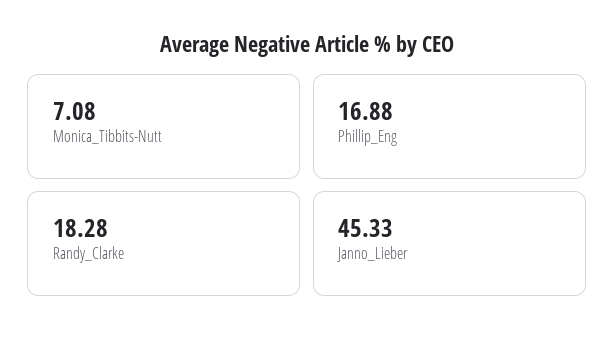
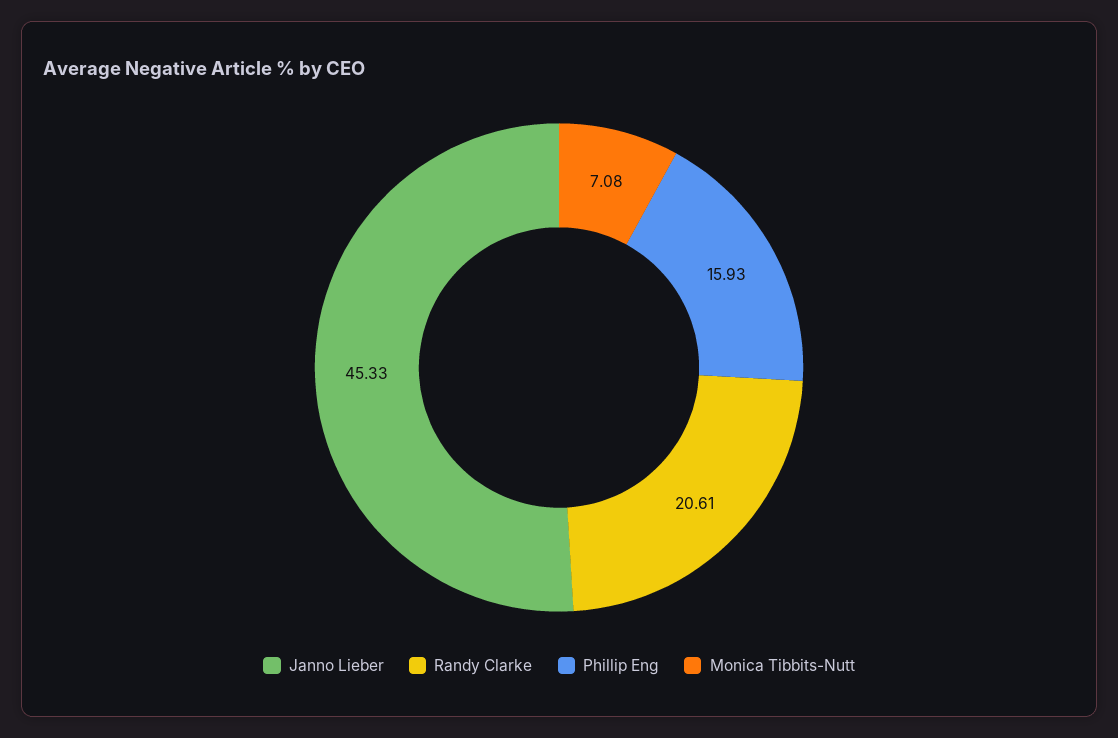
Phillip_Eng: 16.88 -> 15.93
Randy_Clarke: 18.28 -> 20.61

